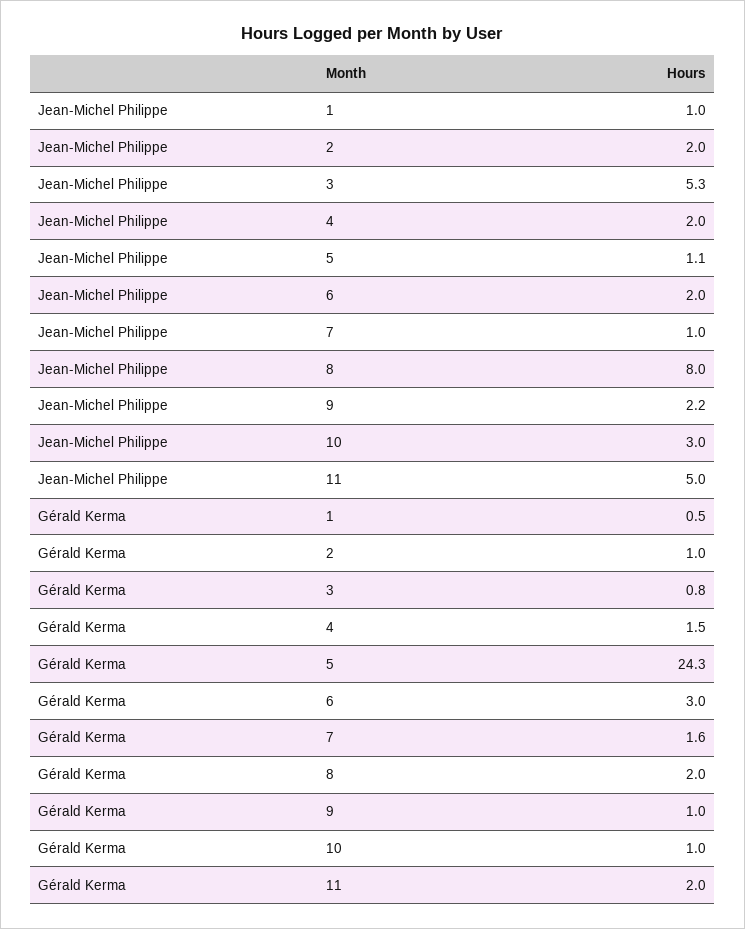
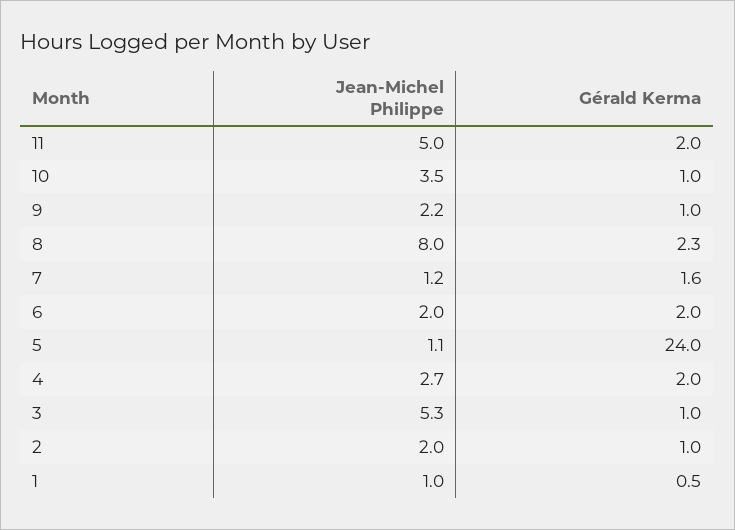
Jean-Michel Philippe, 4: 2 -> 2.7
Jean-Michel Philippe, 7: 1 -> 1.2
Jean-Michel Philippe, 10: 3 -> 3.5
Gérald Kerma, 3: 0.8 -> 1
Gérald Kerma, 4: 1.5 -> 2
Gérald Kerma, 5: 24.3 -> 24
Gérald Kerma, 6: 3 -> 2
Gérald Kerma, 8: 2 -> 2.3

